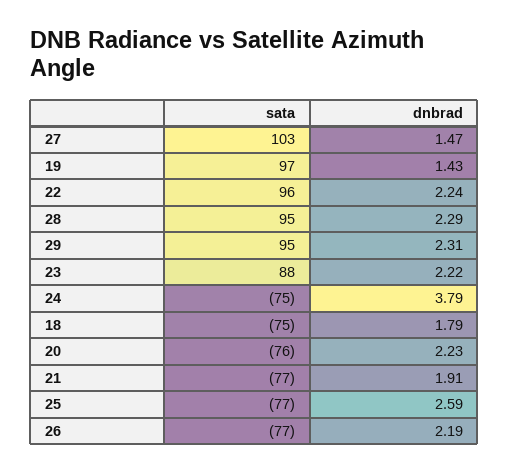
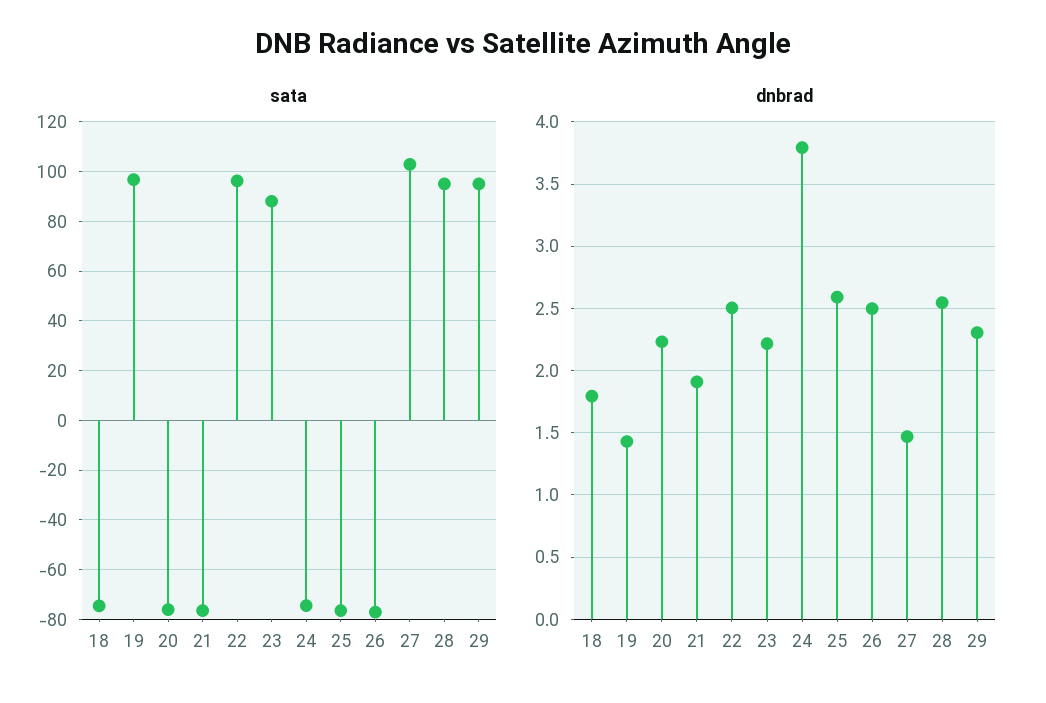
dnbrad, 22: 2.24 -> 2.5
dnbrad, 28: 2.29 -> 2.55
dnbrad, 26: 2.19 -> 2.5

